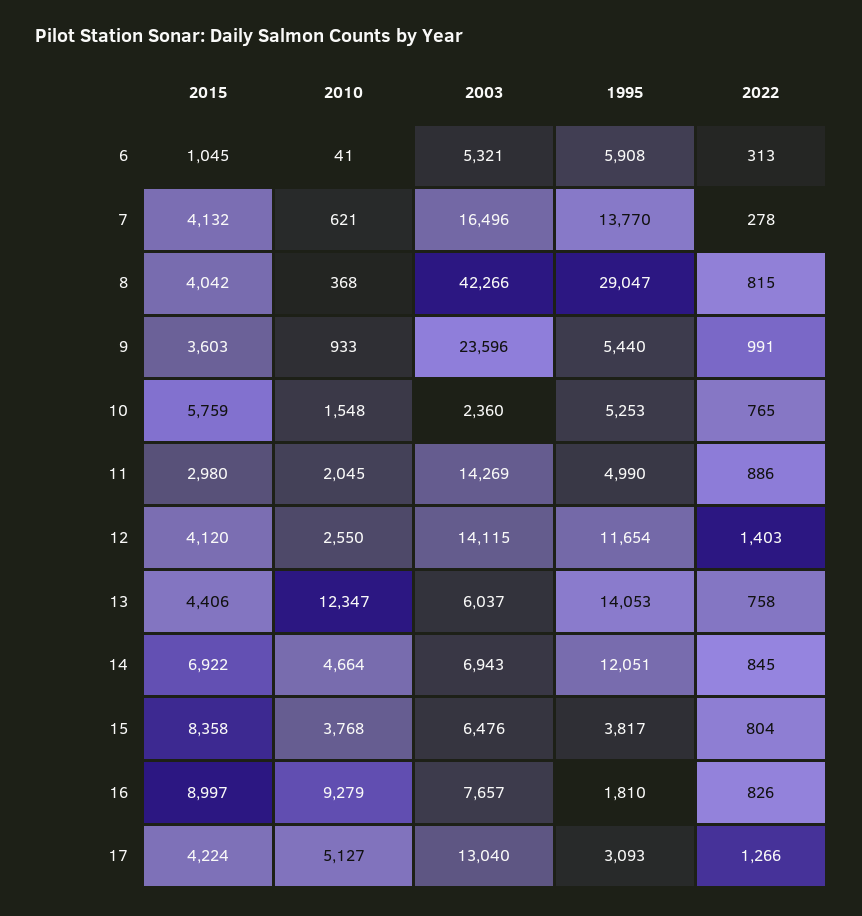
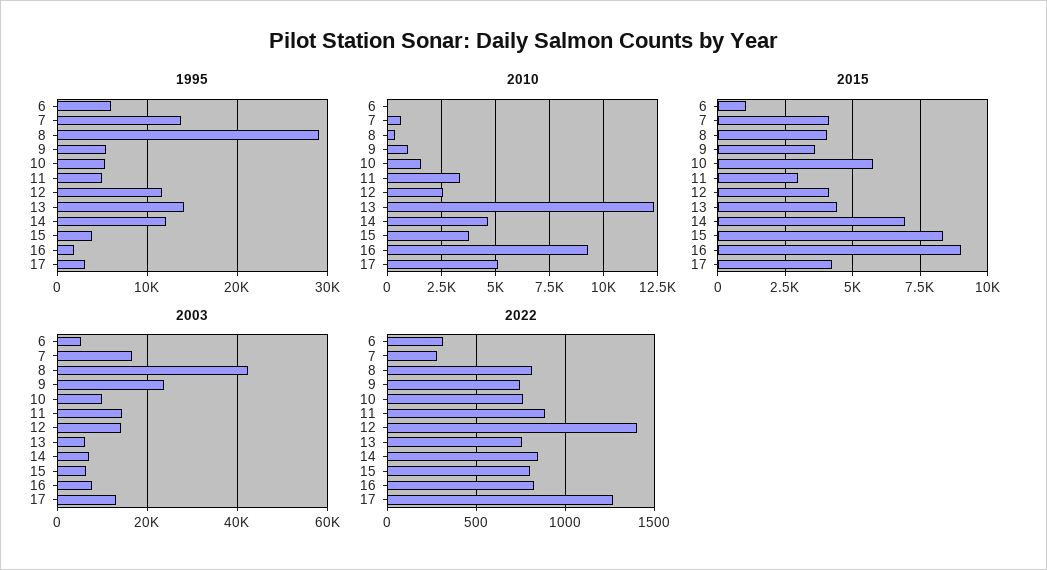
2022, 9: 991 -> 750
2003, 10: 2360 -> 10000
2010, 11: 2045 -> 3500

